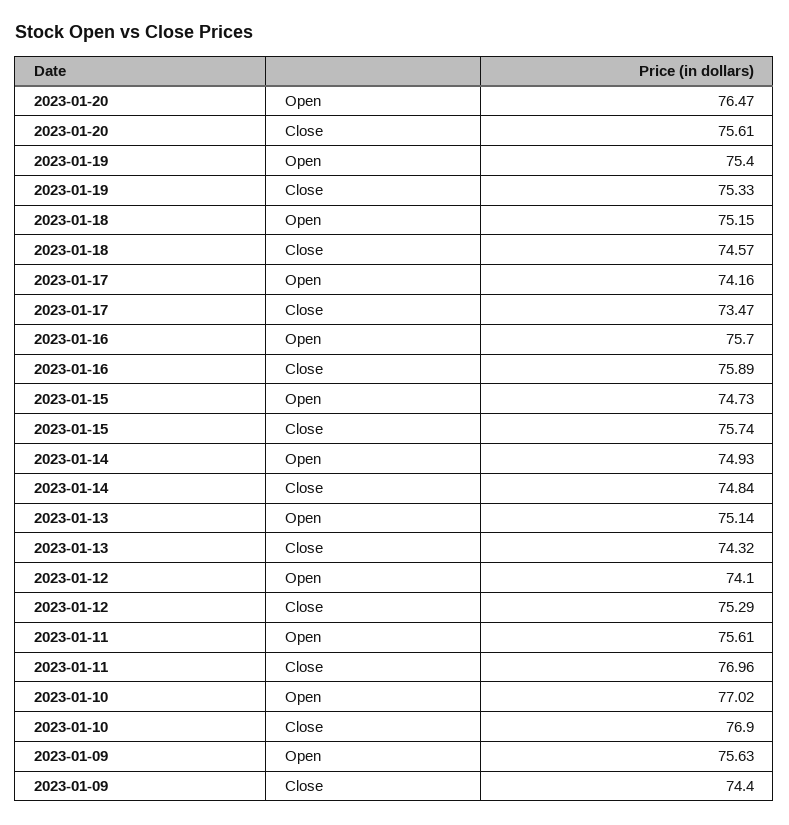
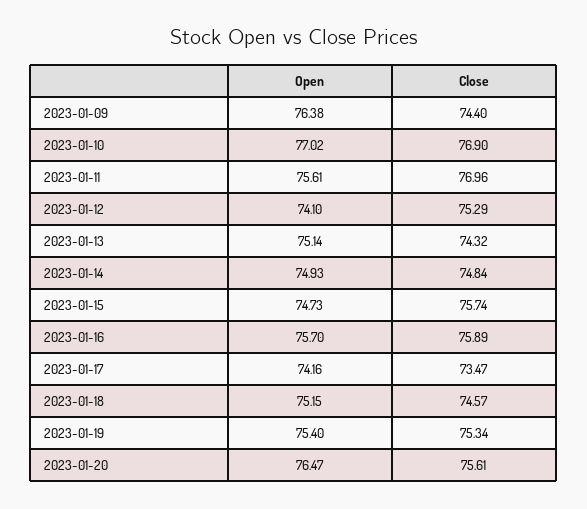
2023-01-19, Close: 75.33 -> 75.34
2023-01-09, Open: 75.63 -> 76.38

